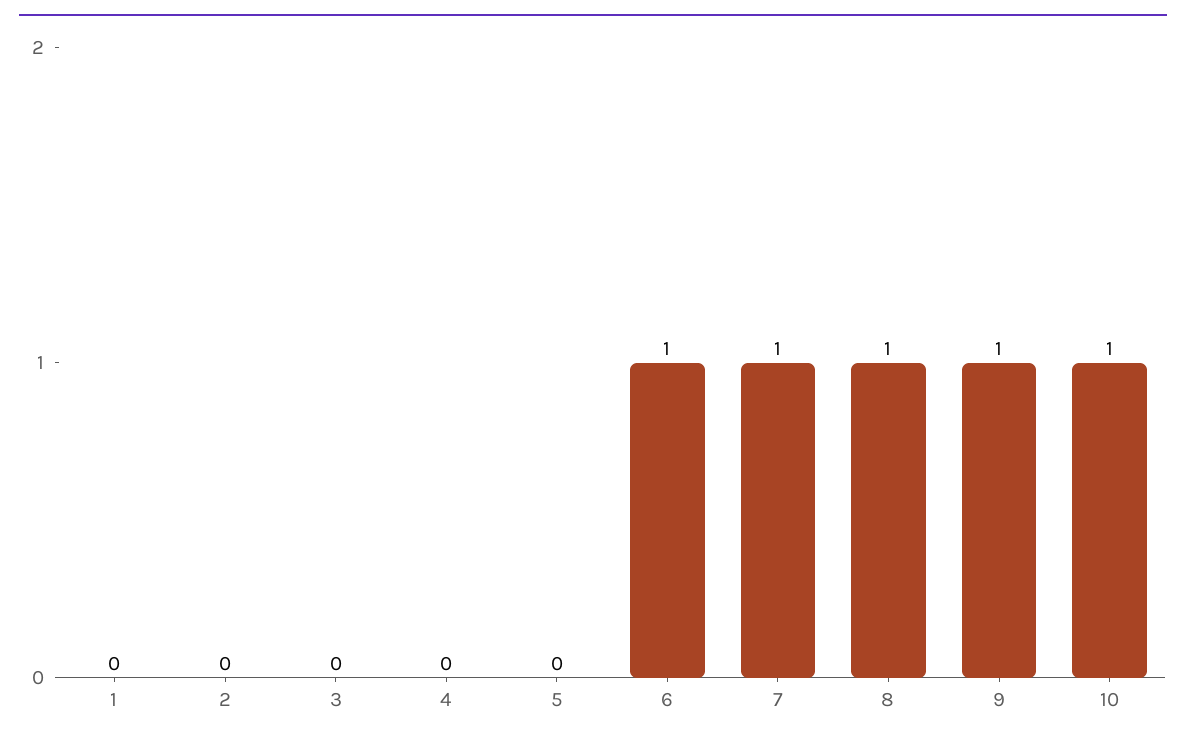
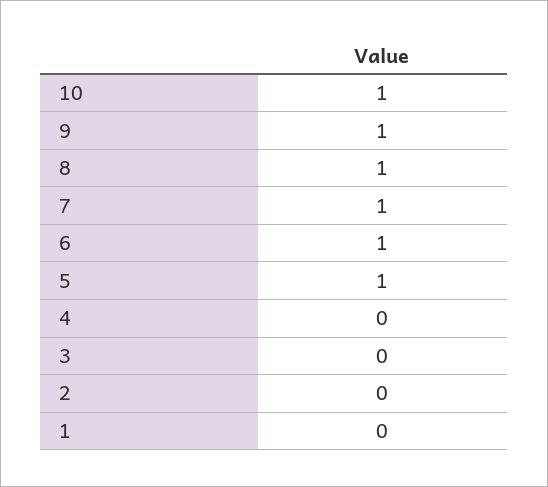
5: 0 -> 1

